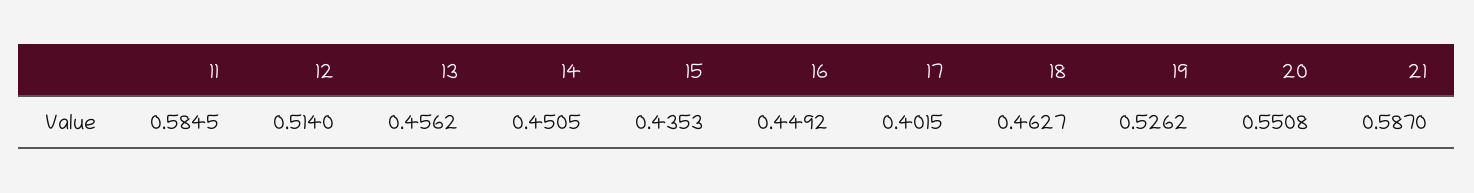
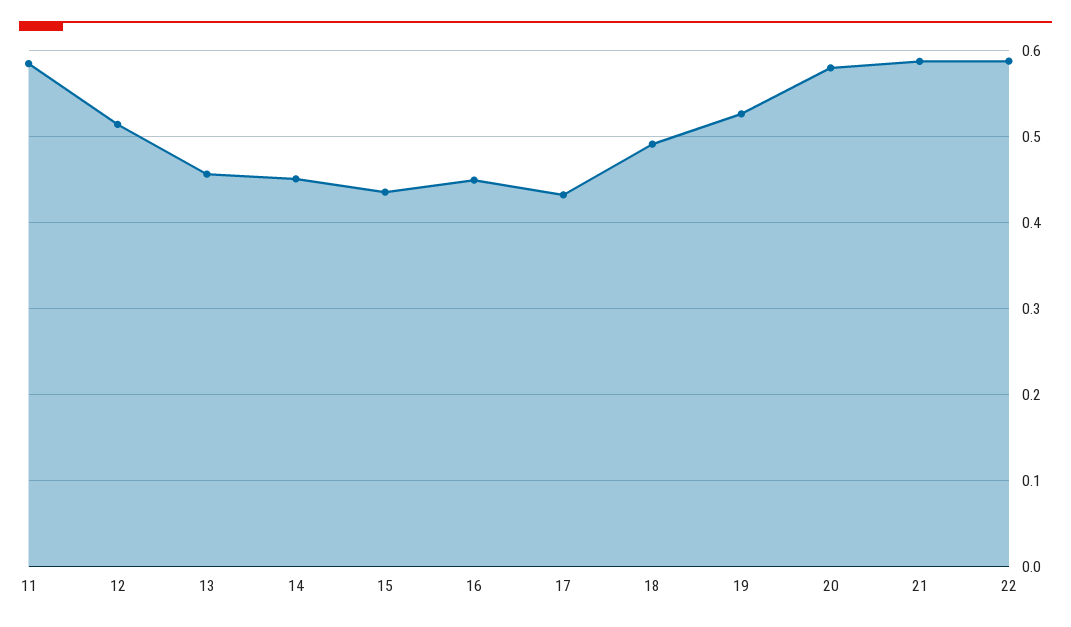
17: 0.4015 -> 0.43
18: 0.4627 -> 0.49
20: 0.5508 -> 0.58
22: none -> 0.59

